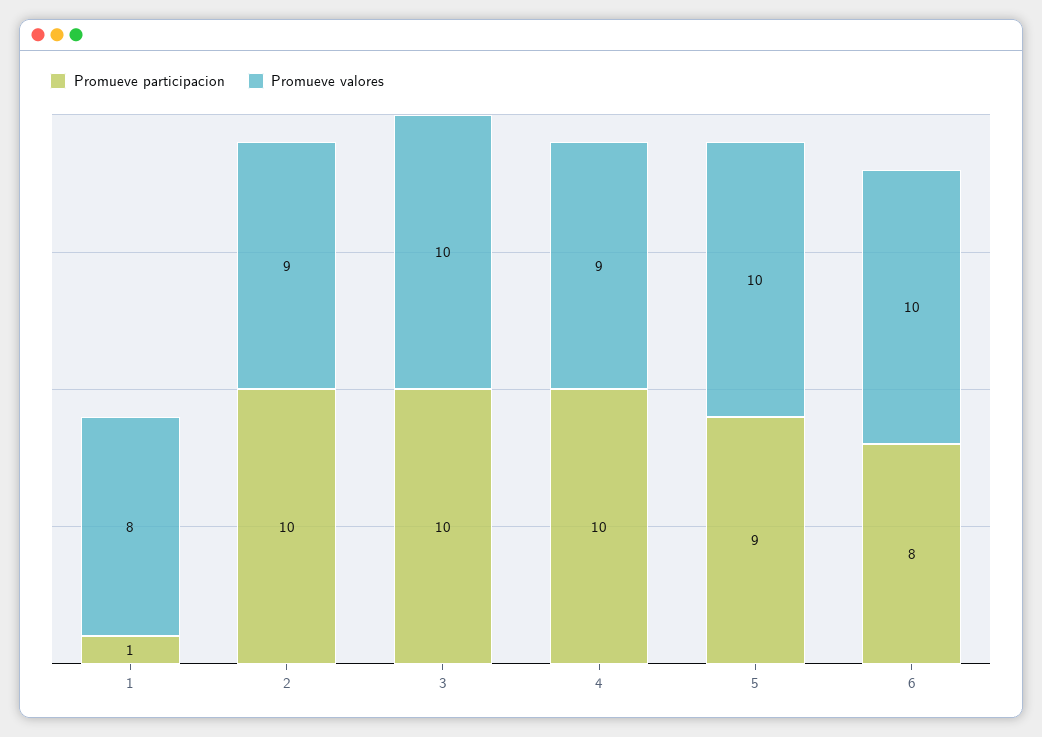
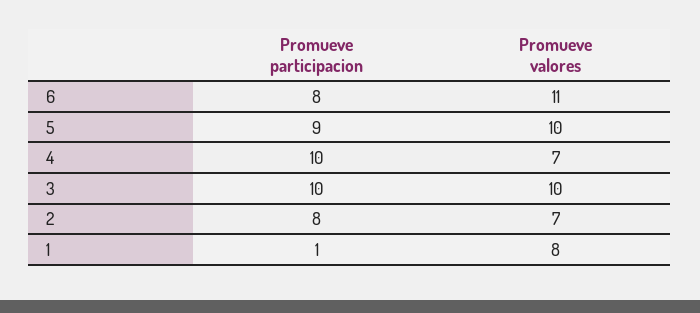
Promueve participacion, 2: 10 -> 8
Promueve valores, 2: 9 -> 7
Promueve valores, 4: 9 -> 7
Promueve valores, 6: 10 -> 11

